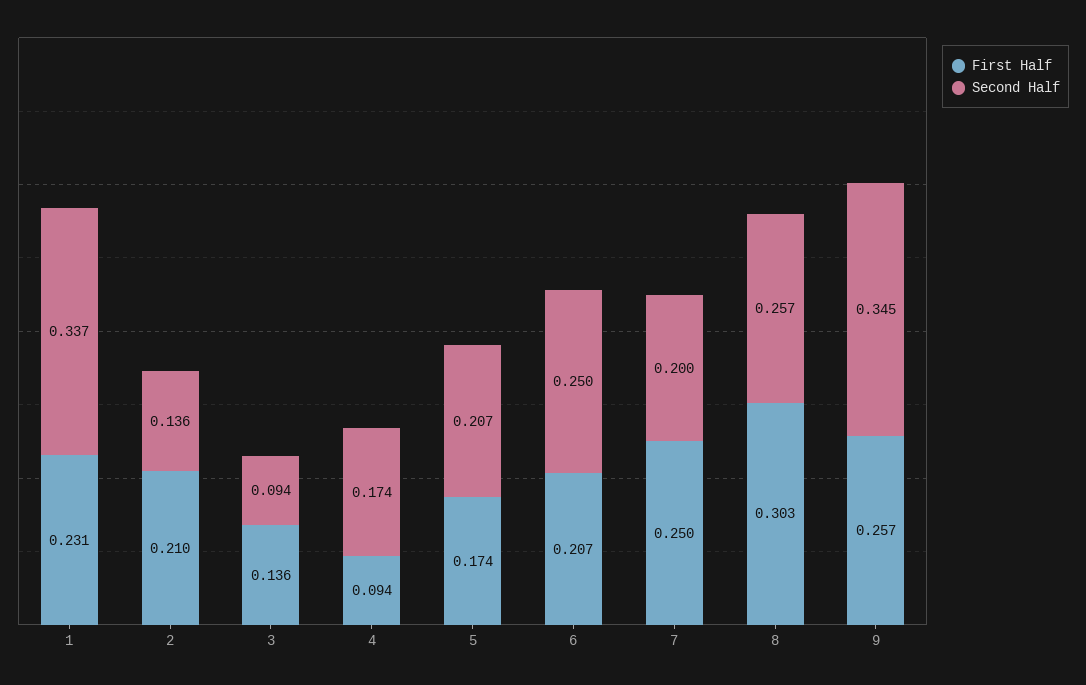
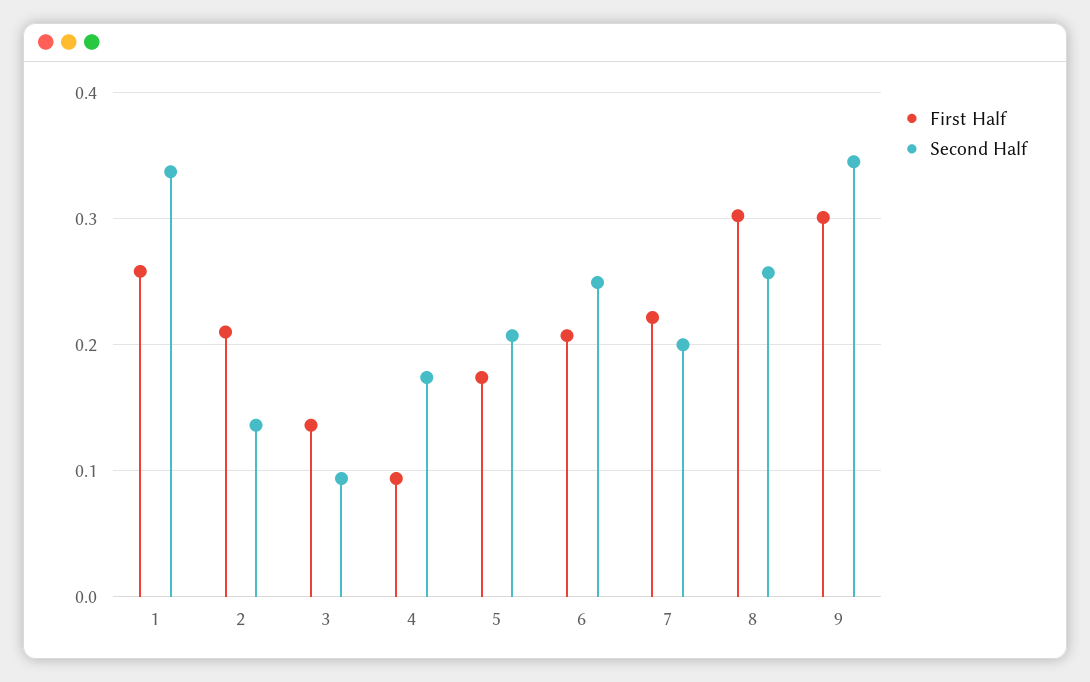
First Half, 1: 0.231 -> 0.26
First Half, 7: 0.25 -> 0.22
First Half, 9: 0.257 -> 0.3

